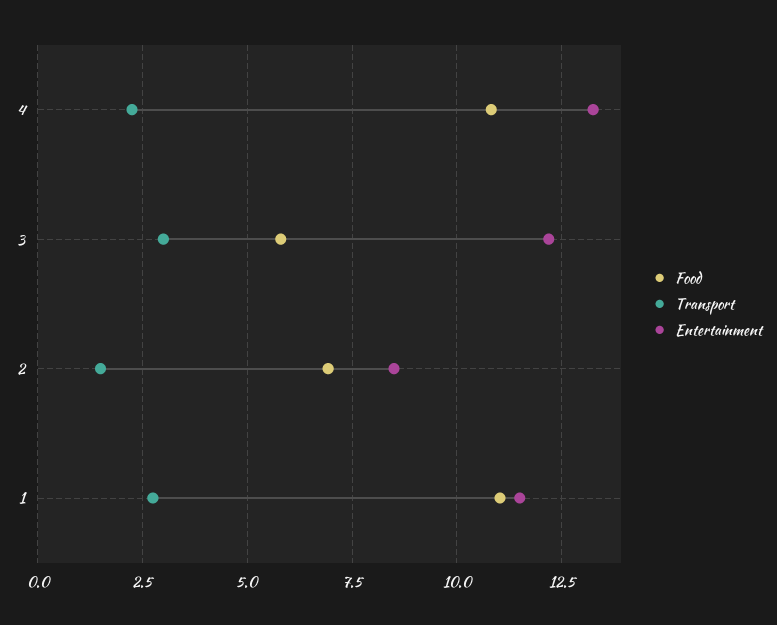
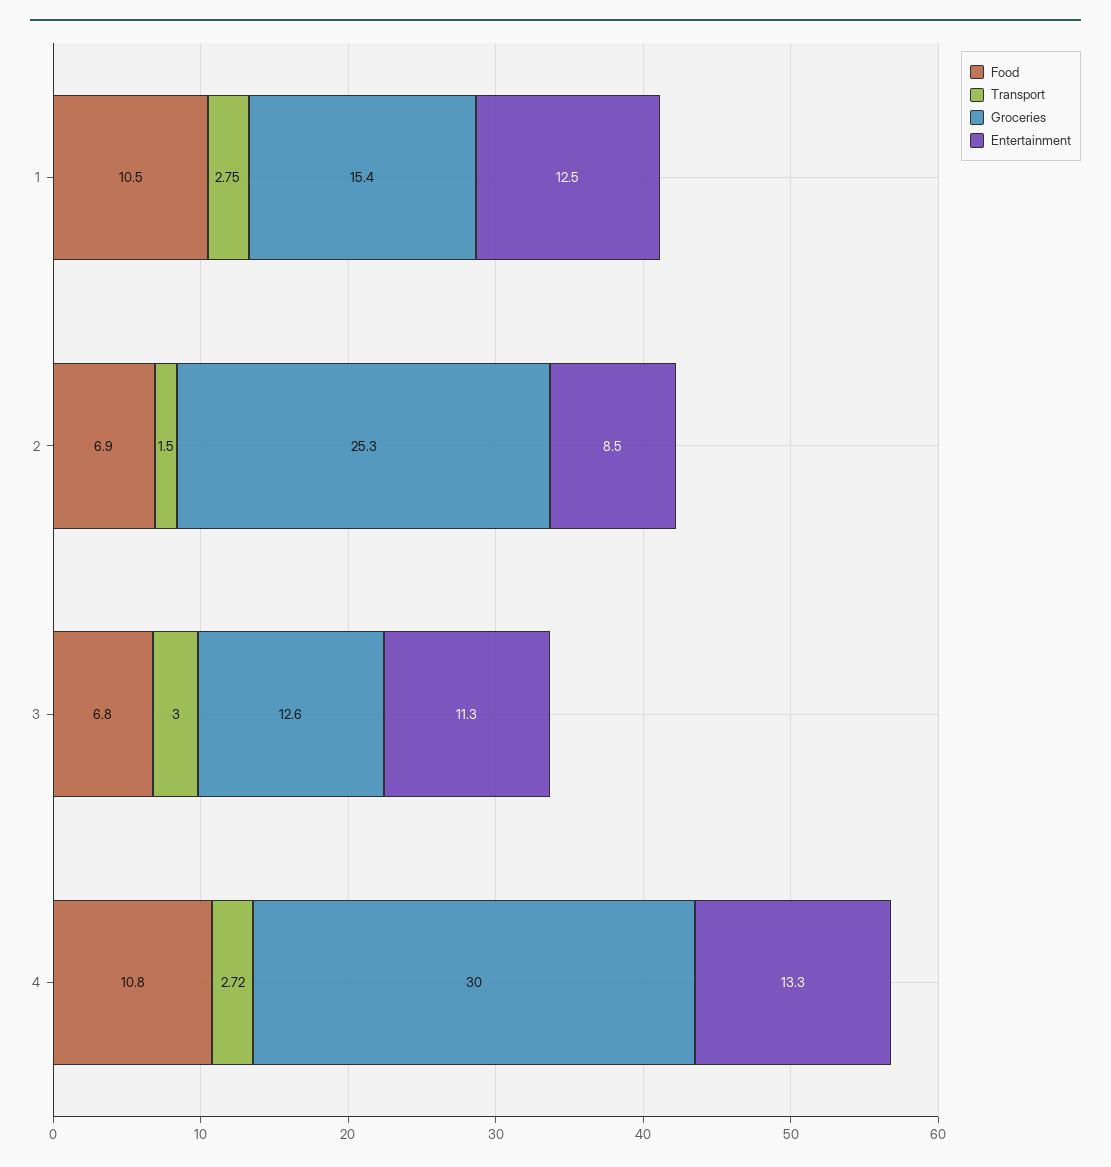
Transport, 4: 2.25 -> 2.72
Food, 3: 5.75 -> 6.8
Entertainment, 3: 12.25 -> 11.3
Food, 1: 11 -> 10.5
Entertainment, 1: 11.5 -> 12.5
Groceries, 1: none -> 15.4
Groceries, 2: none -> 25.3
Groceries, 3: none -> 12.6
Groceries, 4: none -> 30

